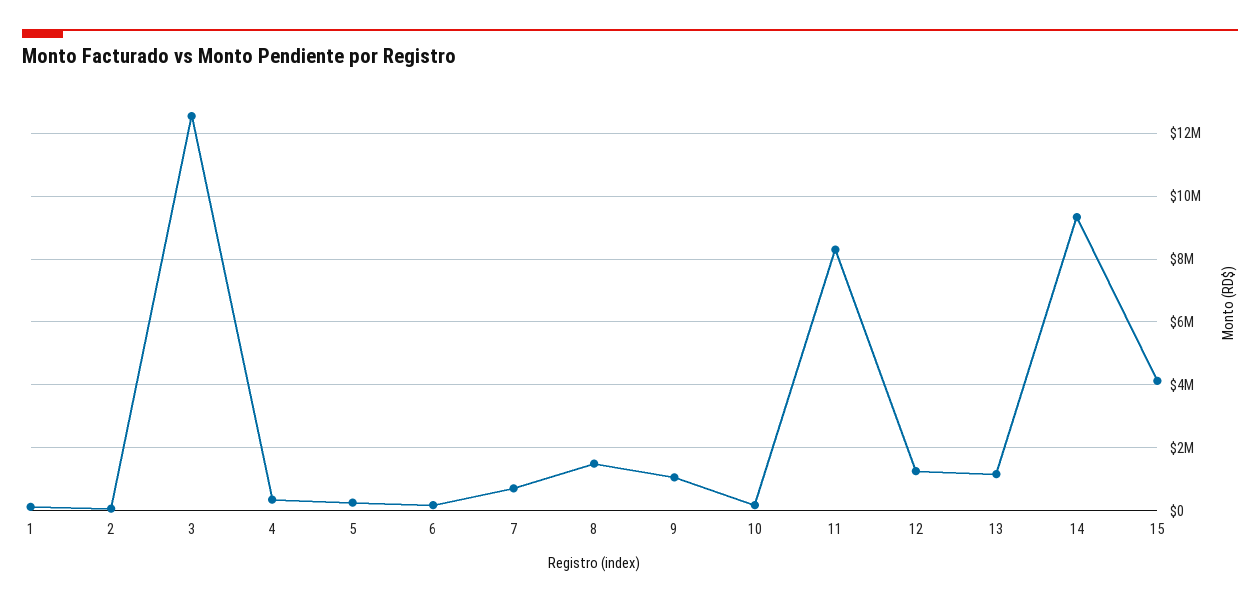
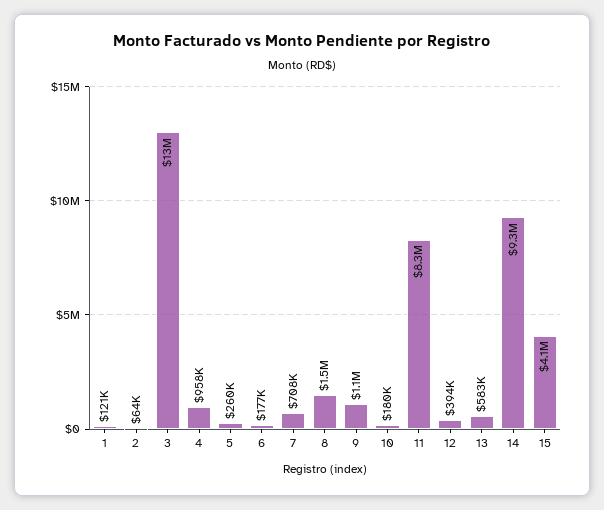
4: 400000 -> 958000
12: 1200000 -> 394000
13: 1200000 -> 583000

